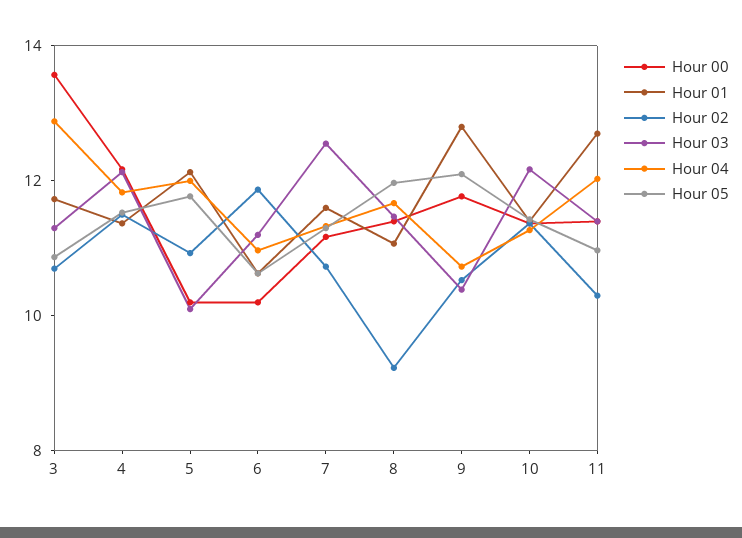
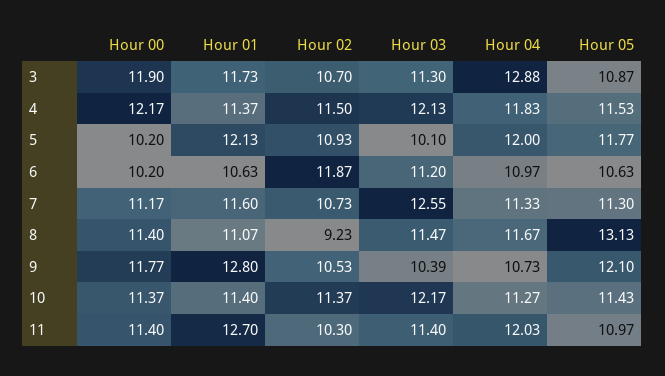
Hour 00, 3: 13.5 -> 11.9
Hour 05, 8: 12 -> 13.13

